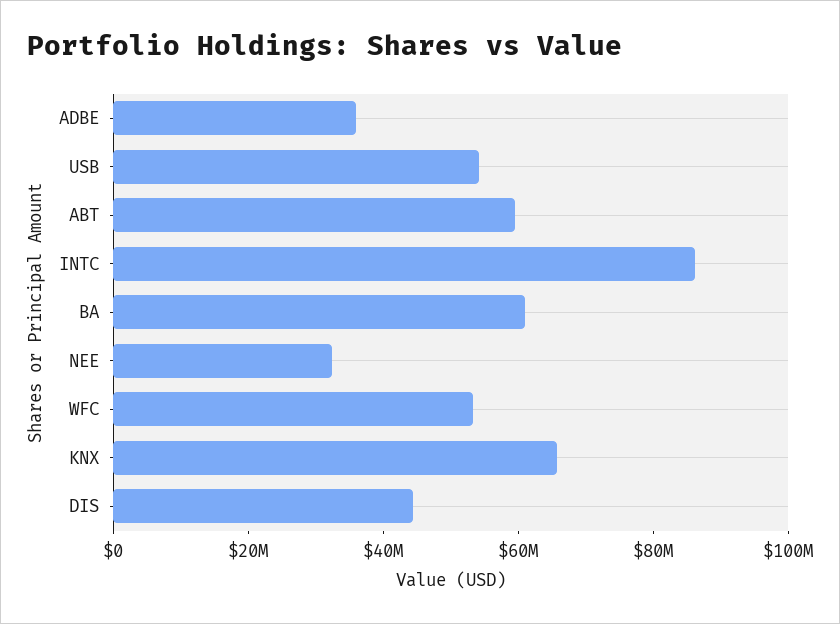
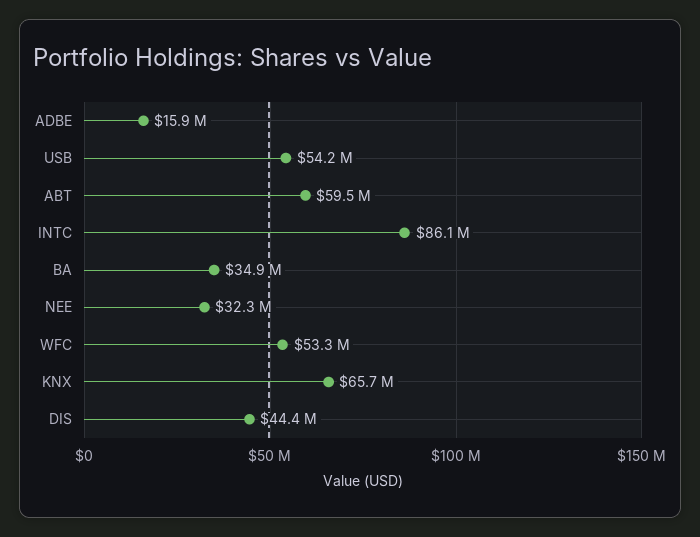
ADBE: 35000000 -> 15900000
BA: 60000000 -> 34900000

